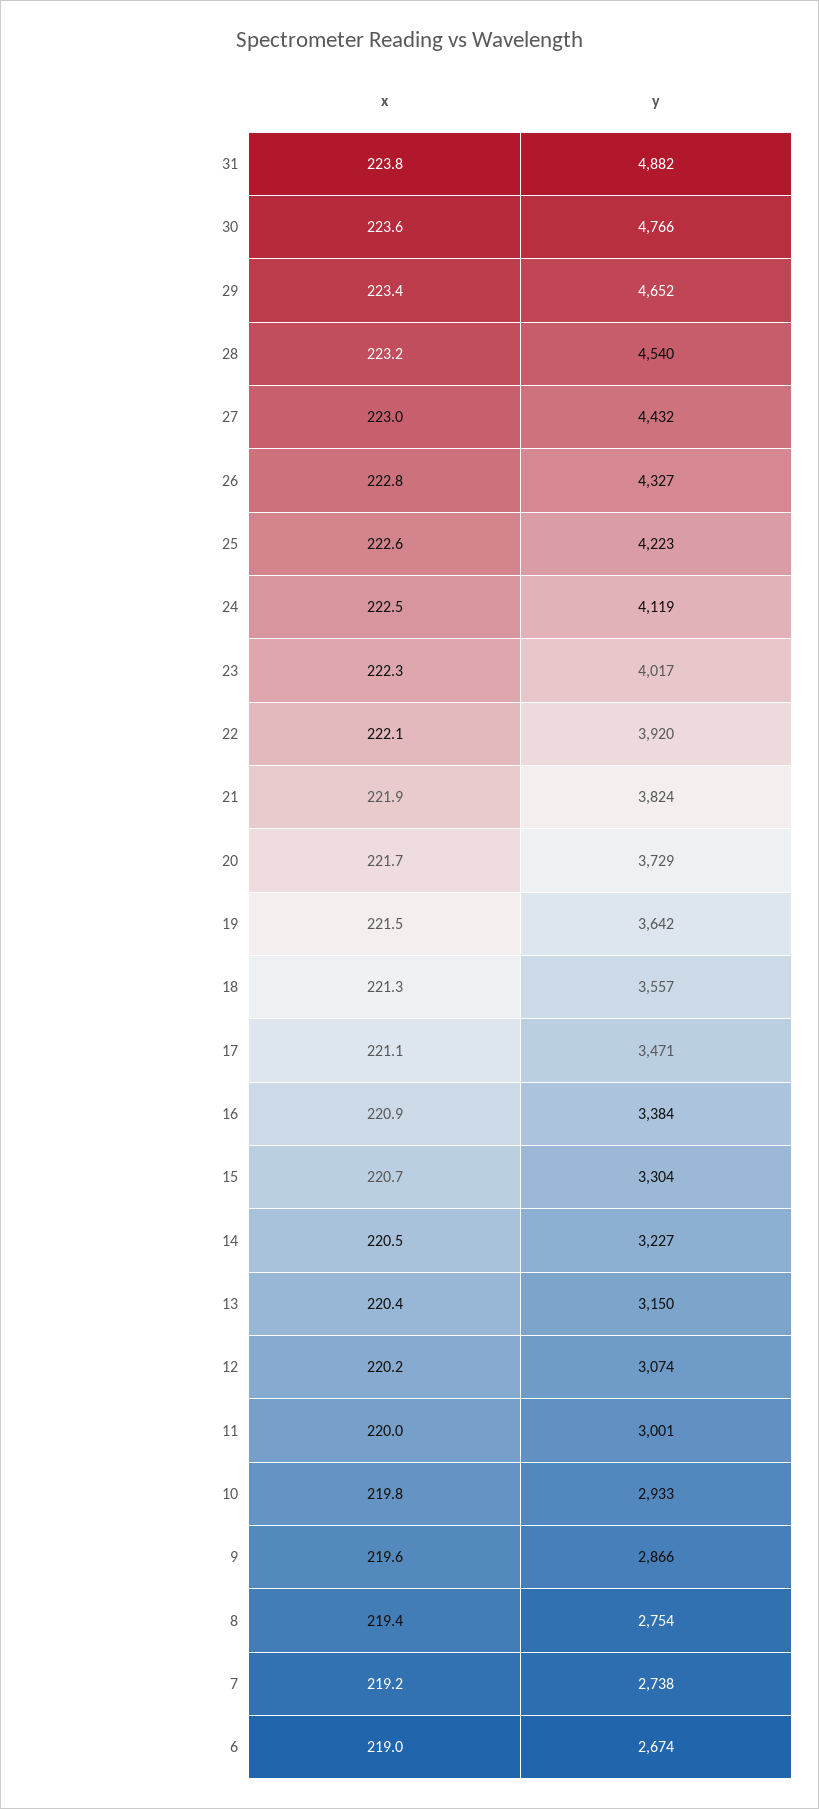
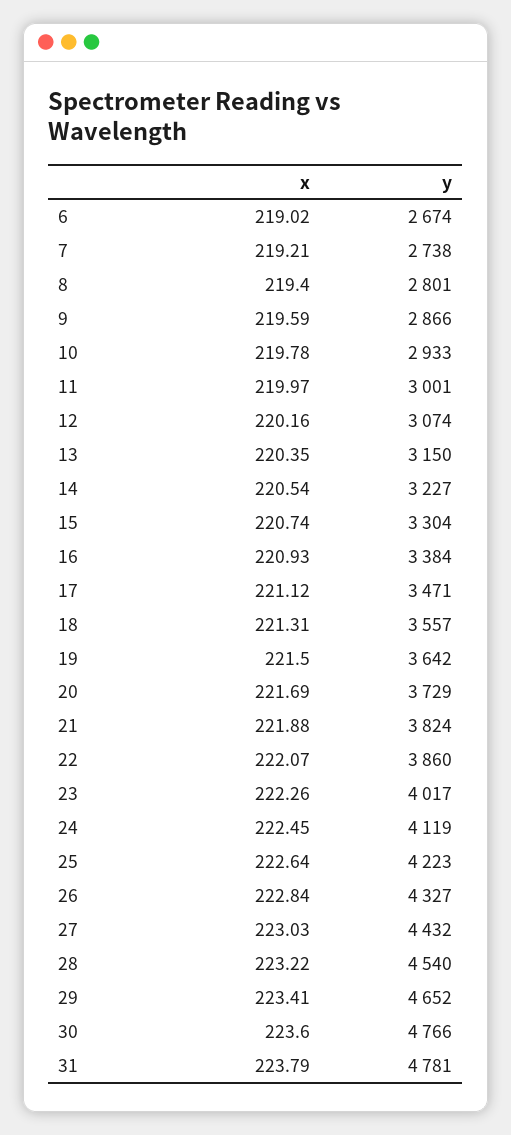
y, 31: 4882 -> 4781
y, 22: 3920 -> 3860
y, 8: 2754 -> 2801

